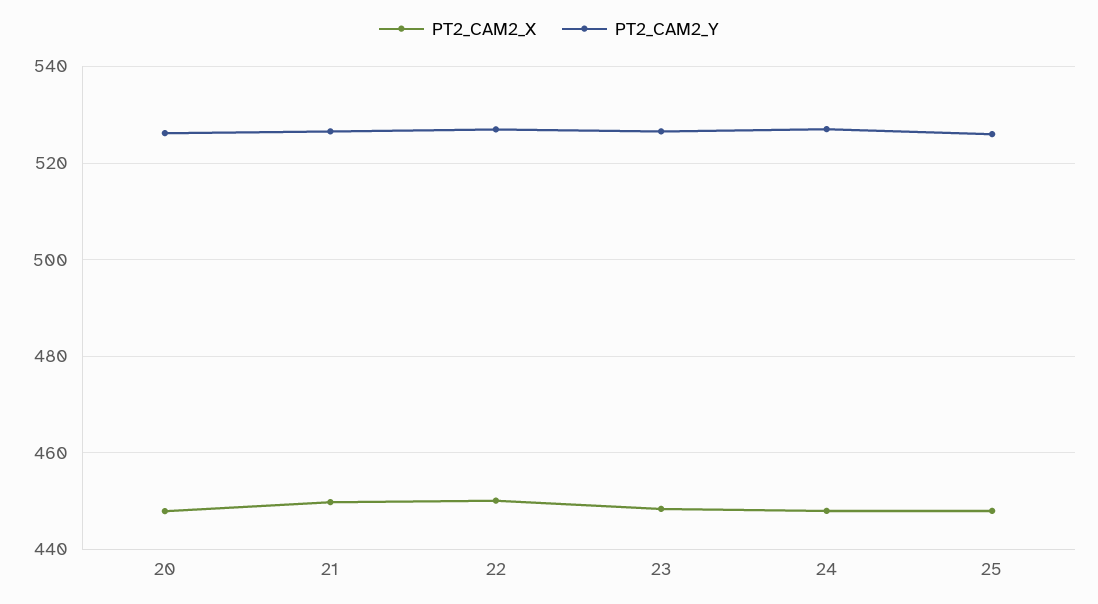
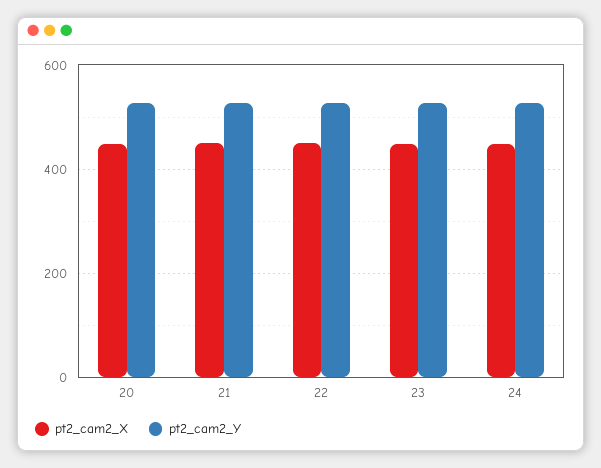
PT2_CAM2_X, 25: 448 -> none
PT2_CAM2_Y, 25: 526 -> none

